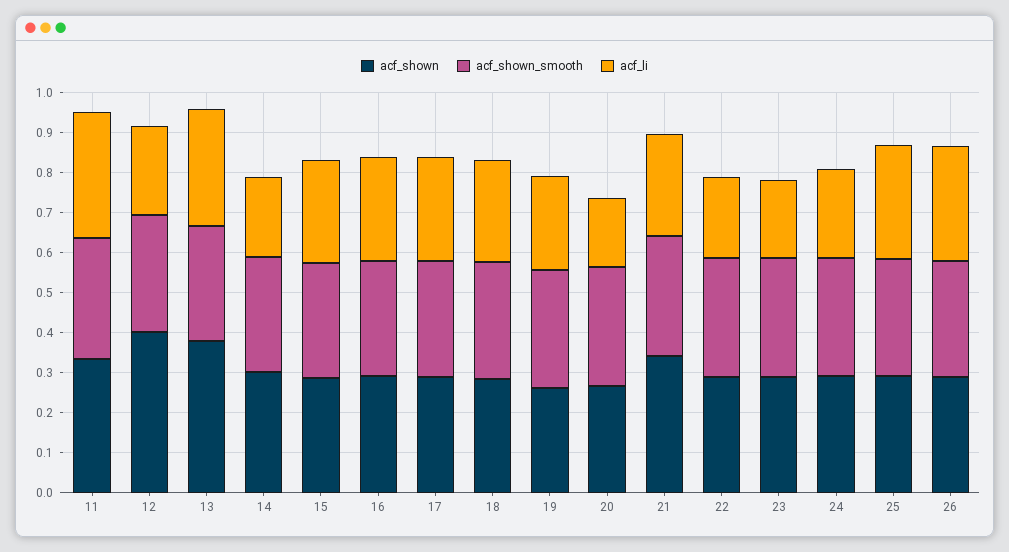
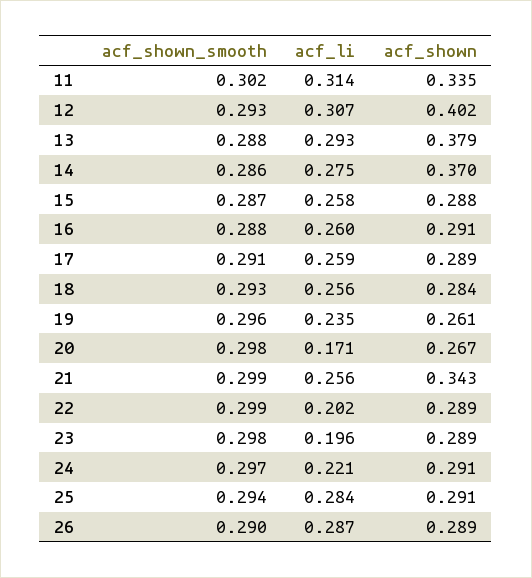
acf_li, 12: 0.225 -> 0.307
acf_shown, 14: 0.3 -> 0.37
acf_li, 14: 0.2 -> 0.275

